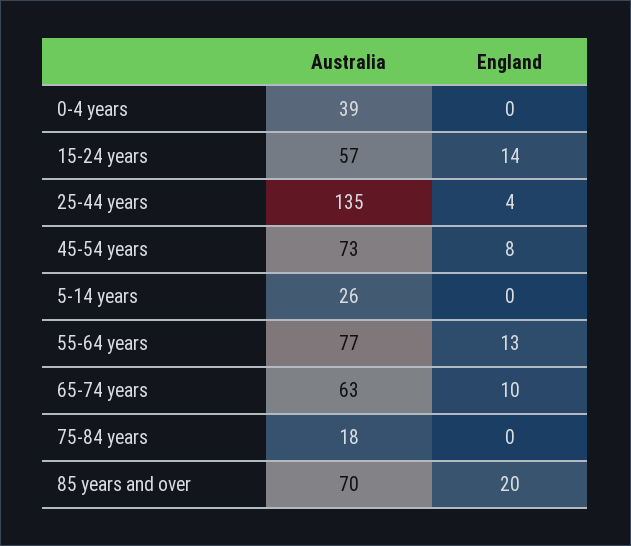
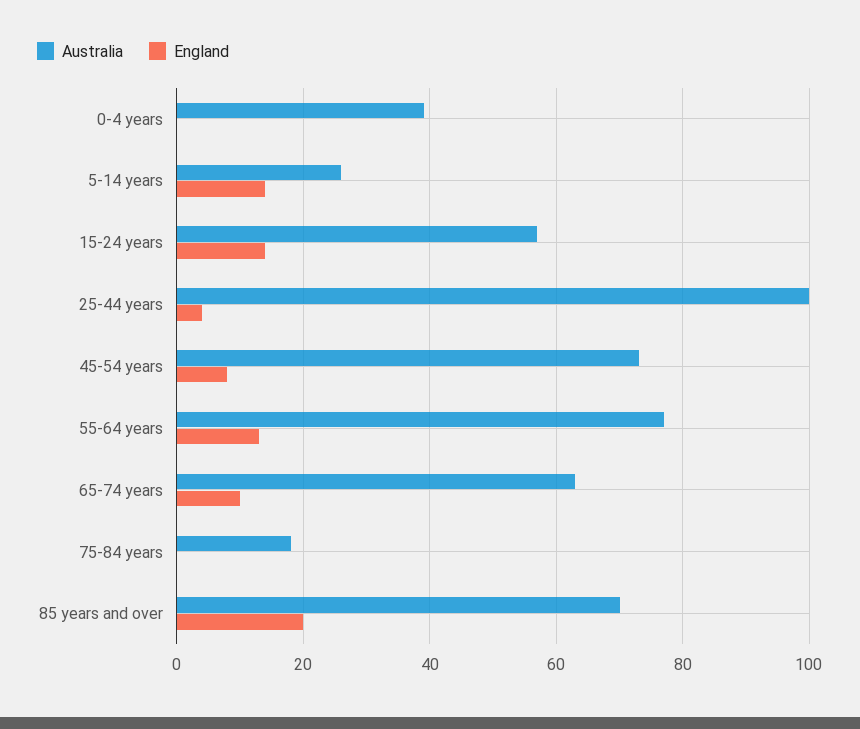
Australia, 25-44 years: 135 -> 100
England, 5-14 years: 0 -> 15

